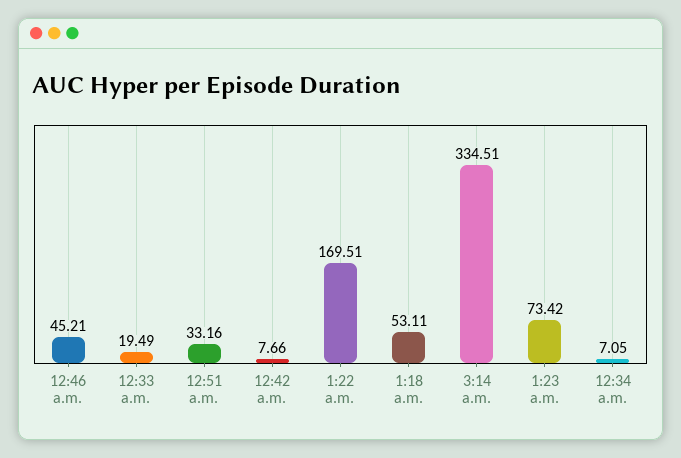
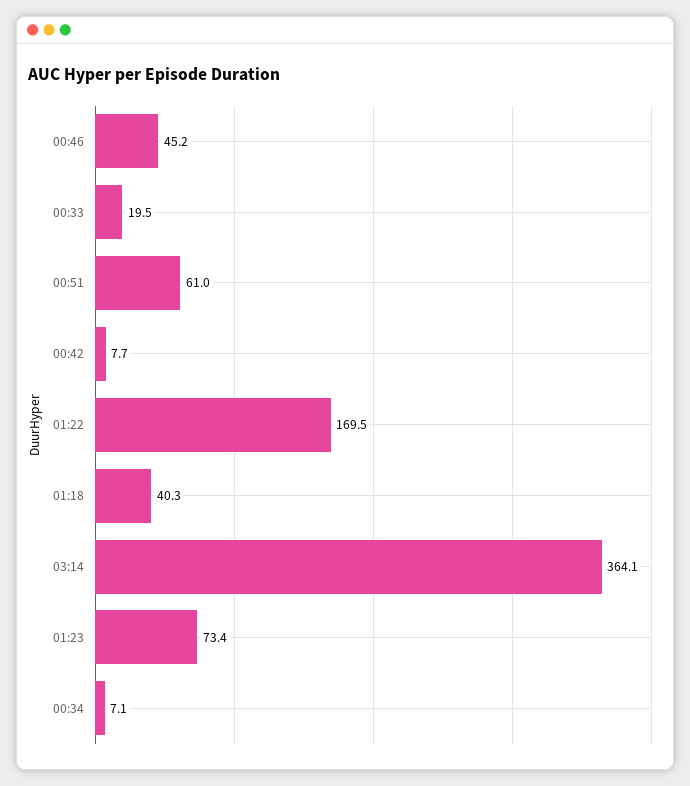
12:51 a.m.: 33.16 -> 61
1:18 a.m.: 53.11 -> 40.3
3:14 a.m.: 334.51 -> 364.1

